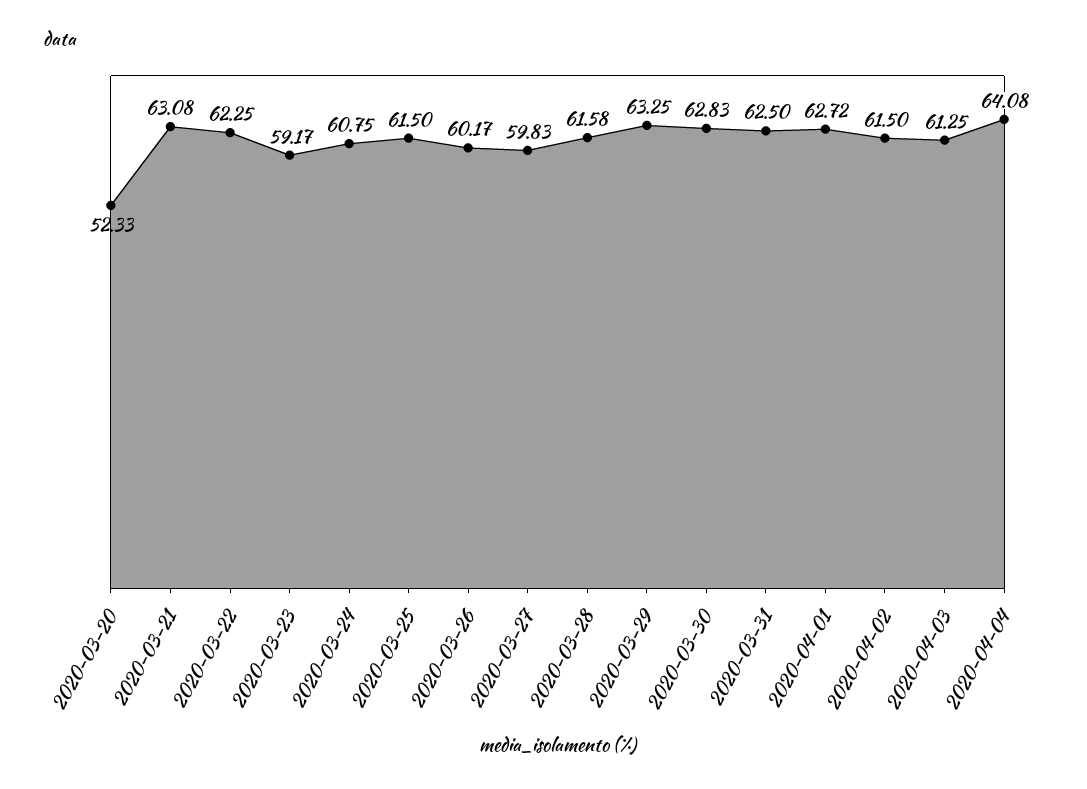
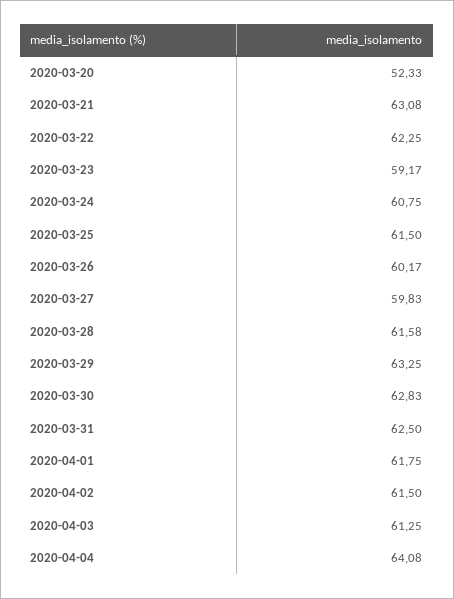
2020-04-01: 62.72 -> 61.75

